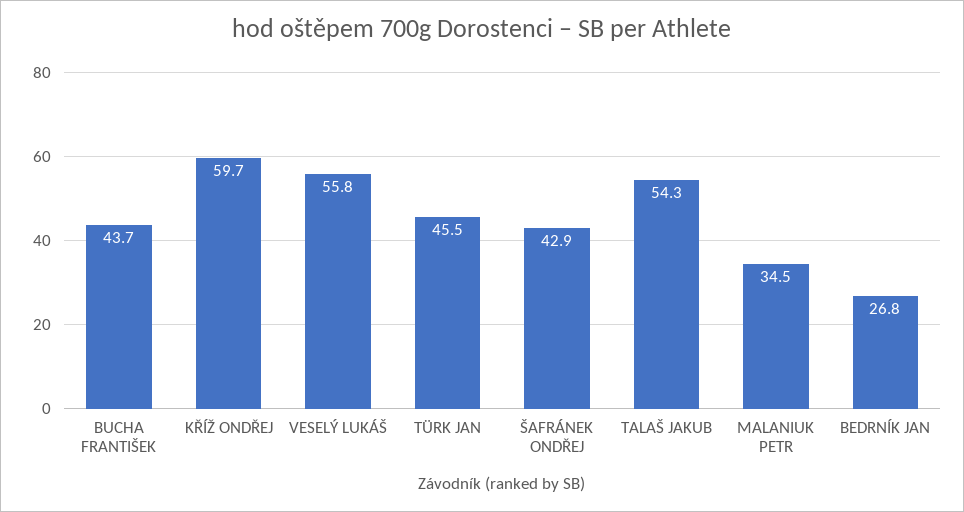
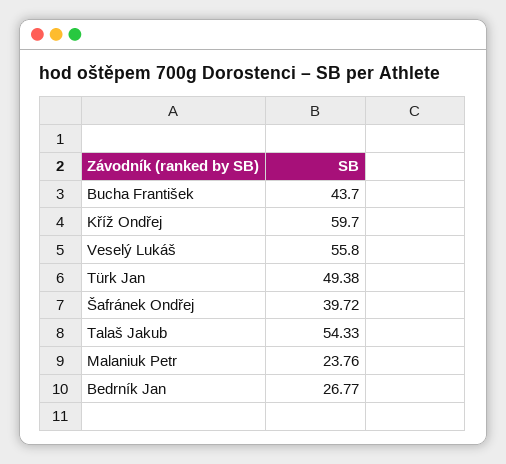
TÜRK JAN: 45.5 -> 49.38
ŠAFRÁNEK ONDŘEJ: 42.9 -> 39.72
MALANIUK PETR: 34.5 -> 23.76

